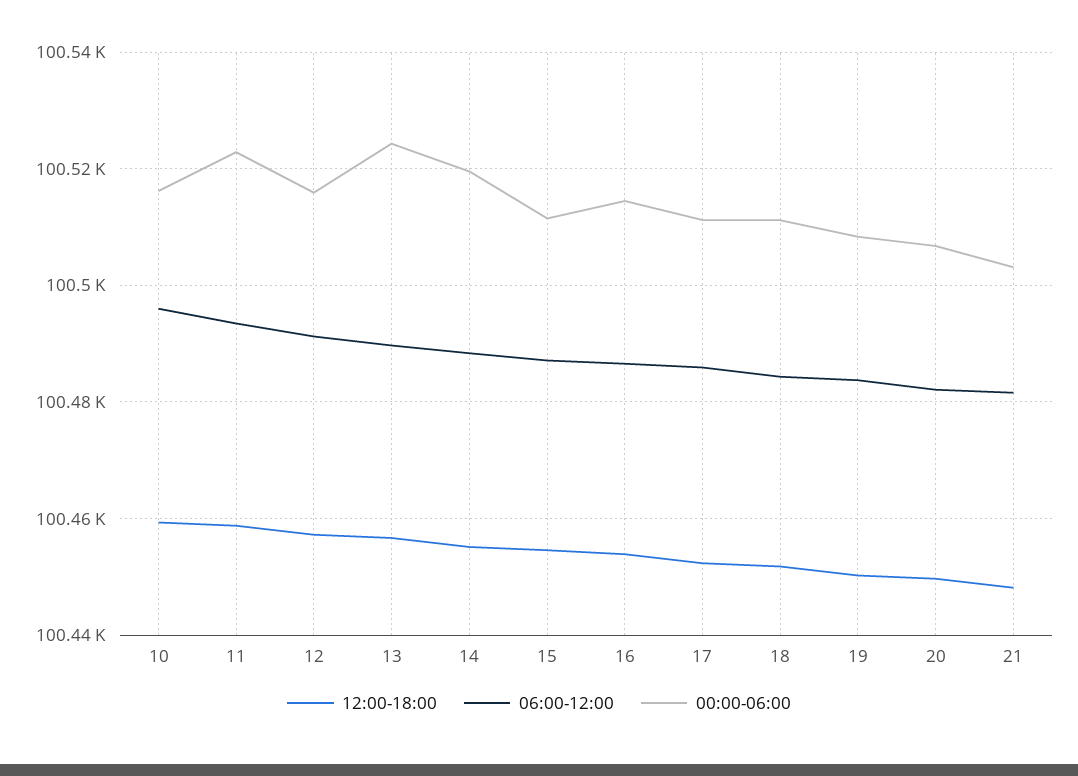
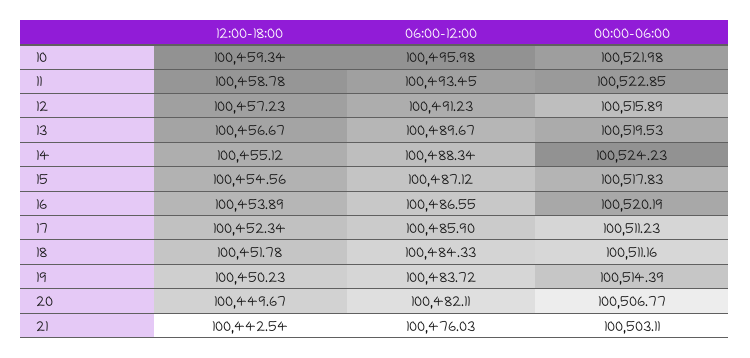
00:00-06:00, 10: 100516 -> 100521.98
00:00-06:00, 13: 100524 -> 100519.53
00:00-06:00, 14: 100520 -> 100524.23
00:00-06:00, 15: 100512 -> 100517.83
00:00-06:00, 16: 100514 -> 100520.19
00:00-06:00, 19: 100508 -> 100514.39
12:00-18:00, 21: 100448 -> 100442.54
06:00-12:00, 21: 100482 -> 100476.03

